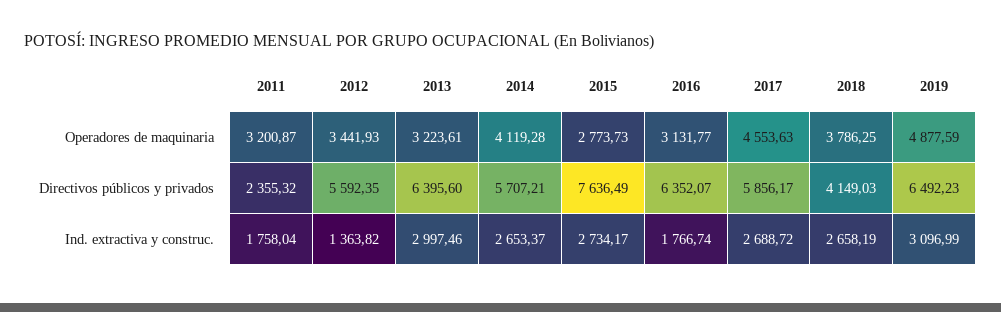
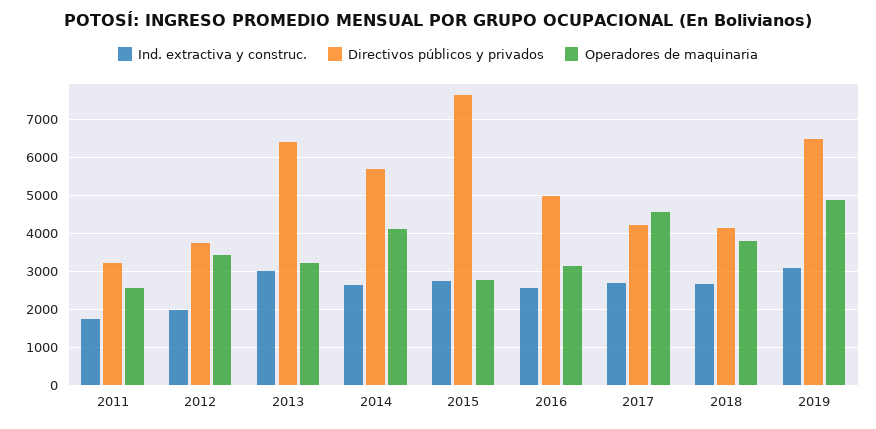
Operadores de maquinaria, 2011: 3200.87 -> 2600
Directivos públicos y privados, 2011: 2355.32 -> 3200
Directivos públicos y privados, 2012: 5592.35 -> 3800
Directivos públicos y privados, 2016: 6352.07 -> 5000
Directivos públicos y privados, 2017: 5856.17 -> 4200
Ind. extractiva y construc., 2012: 1363.82 -> 2000
Ind. extractiva y construc., 2016: 1766.74 -> 2600

